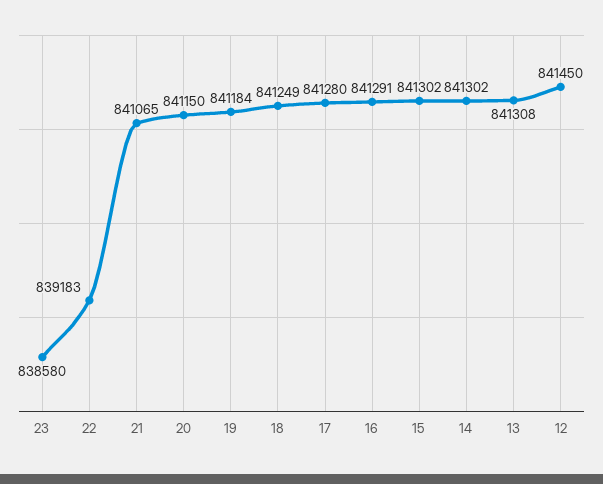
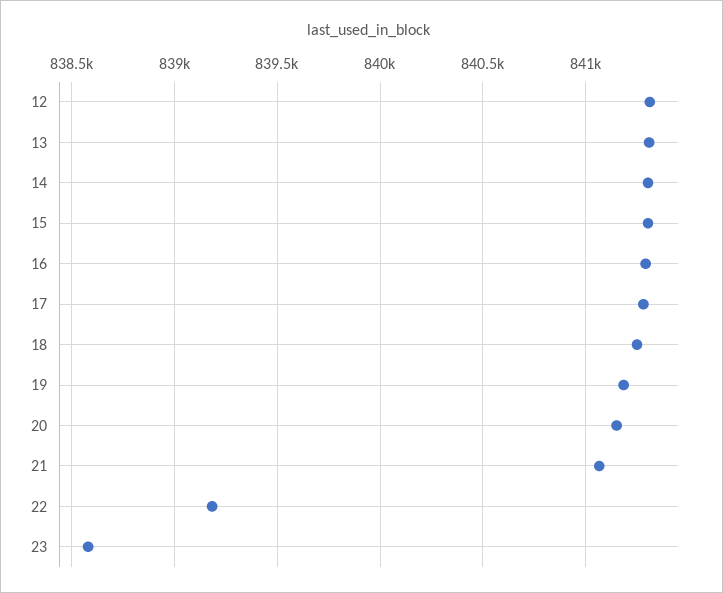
12: 841450 -> 841300

